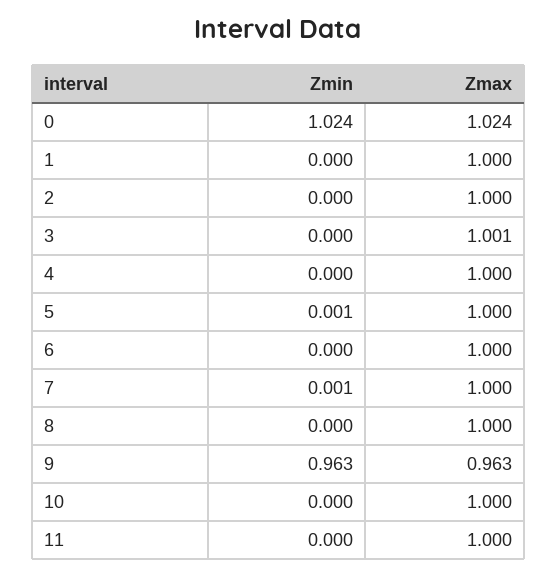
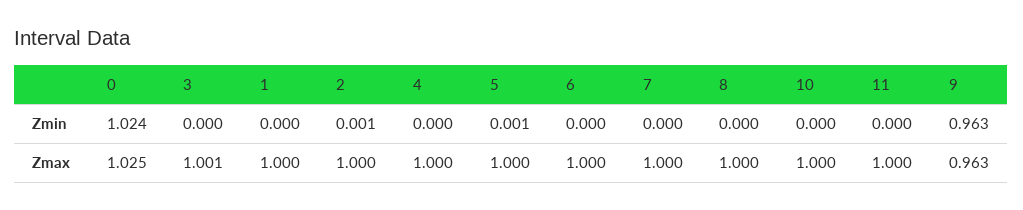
Zmax, 0: 1.024 -> 1.025
Zmin, 2: 0 -> 0.001
Zmin, 7: 0.001 -> 0

